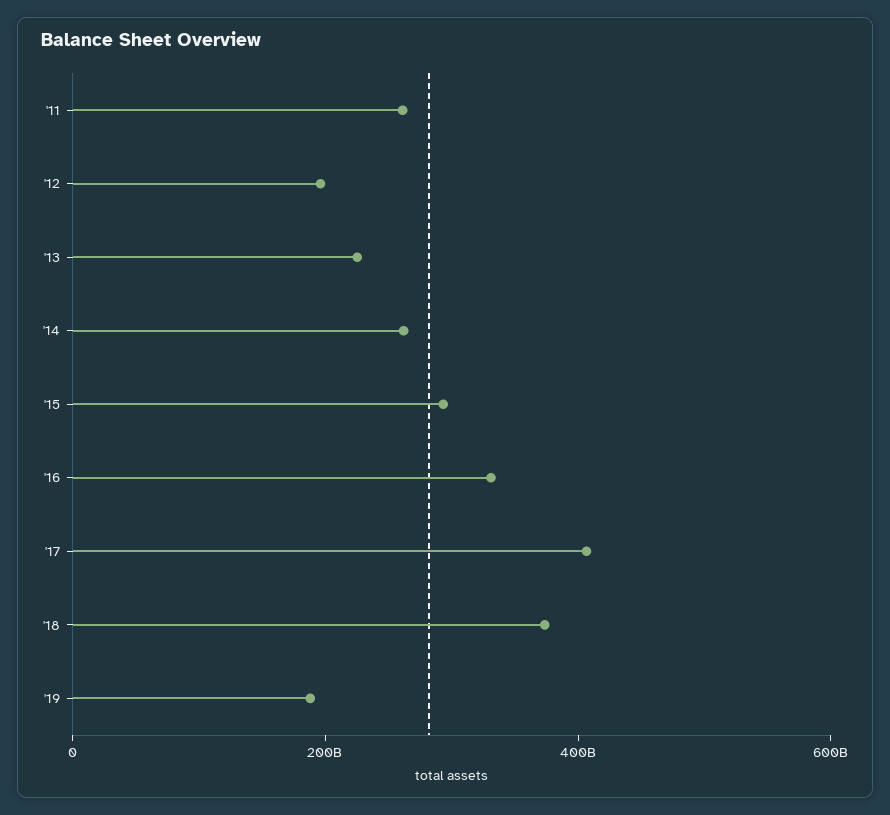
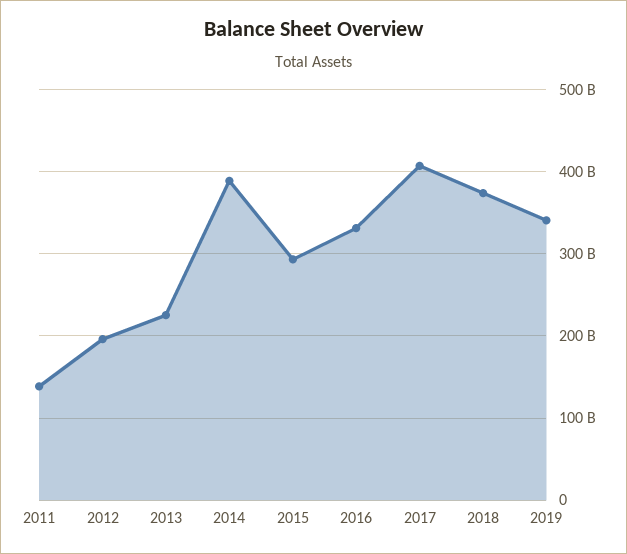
'11: 250000000000 -> 140000000000
'14: 250000000000 -> 390000000000
'19: 200000000000 -> 340000000000

